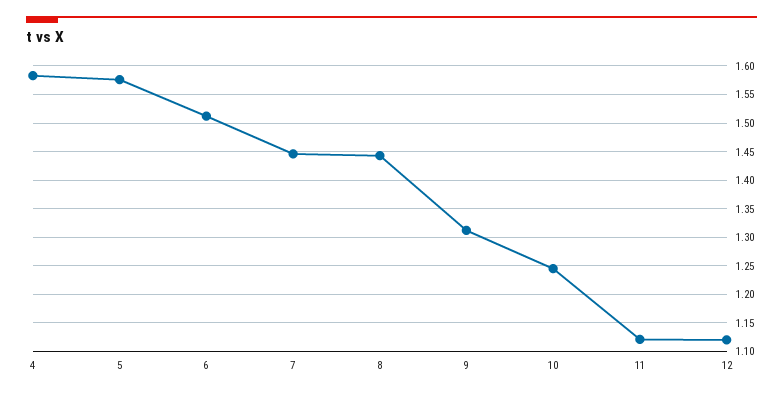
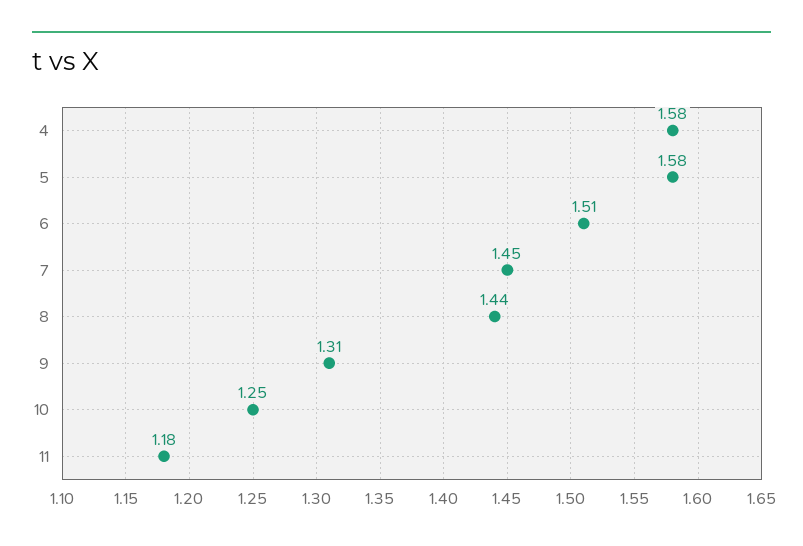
11: 1.125 -> 1.18
12: 1.125 -> none

